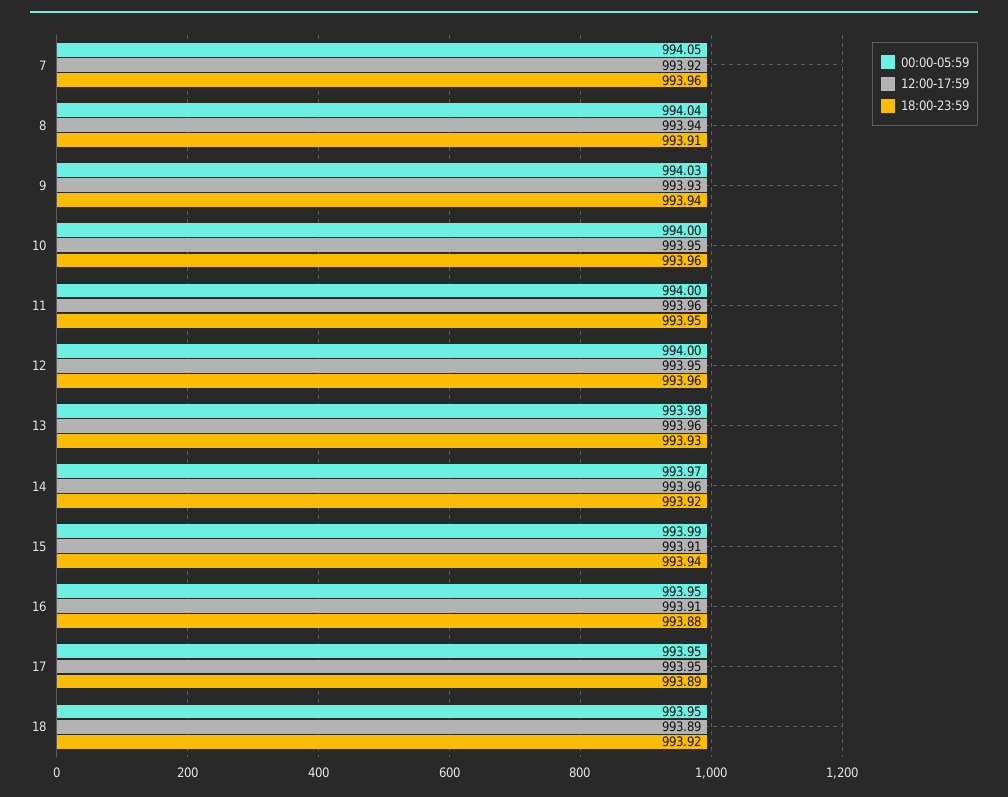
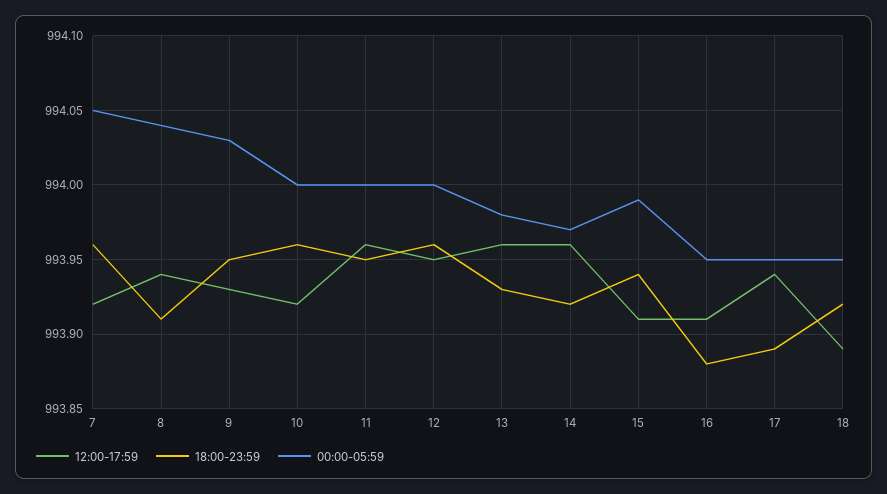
18:00-23:59, 9: 993.94 -> 993.95
12:00-17:59, 10: 993.95 -> 993.92
12:00-17:59, 17: 993.95 -> 993.94

